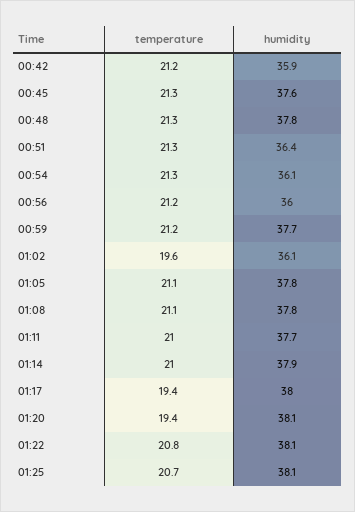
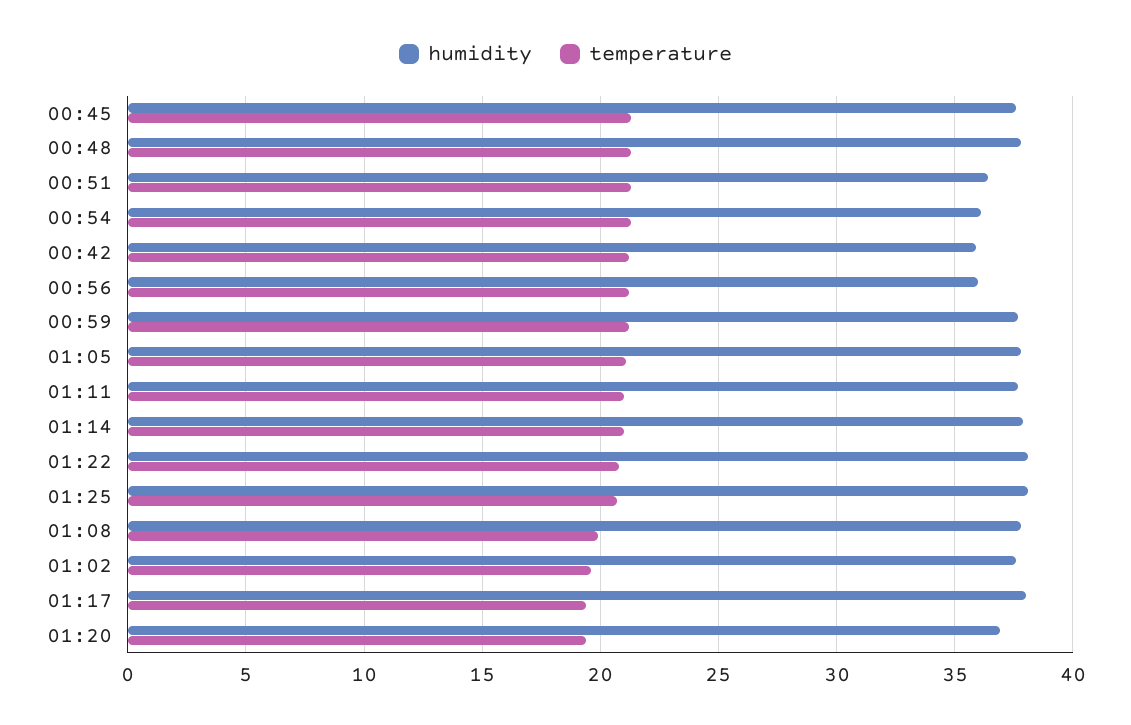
humidity, 01:02: 36.1 -> 37.5
temperature, 01:08: 21.1 -> 20
humidity, 01:20: 38.1 -> 37

